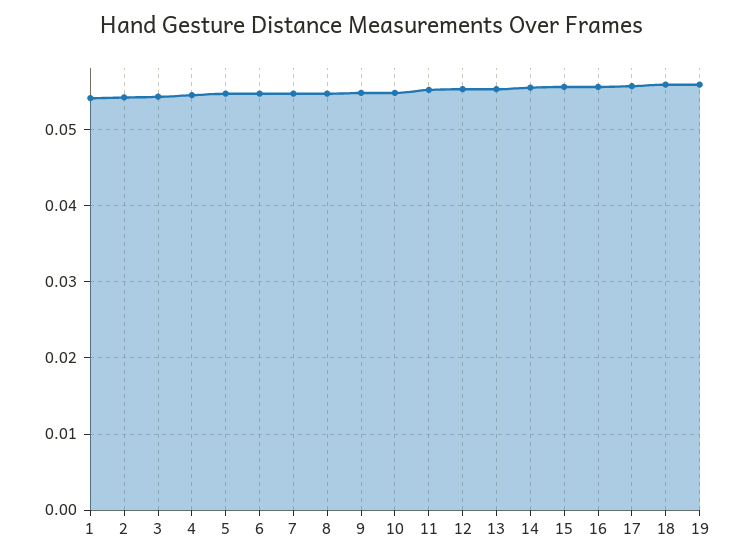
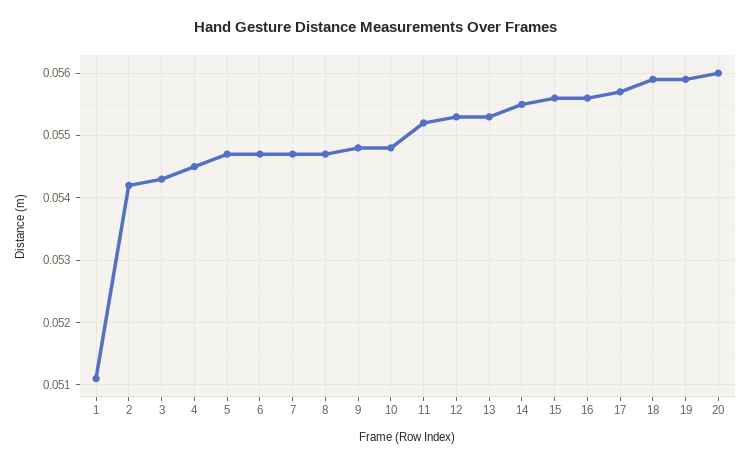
1: 0.054 -> 0.0511
20: none -> 0.056

